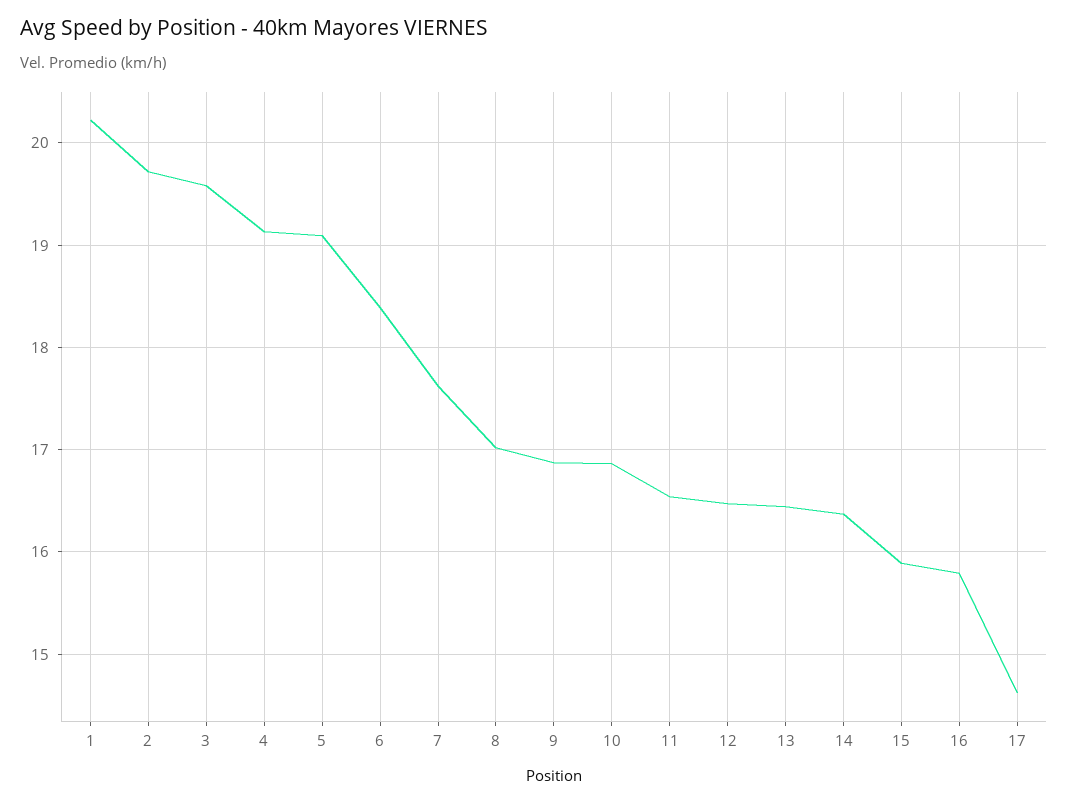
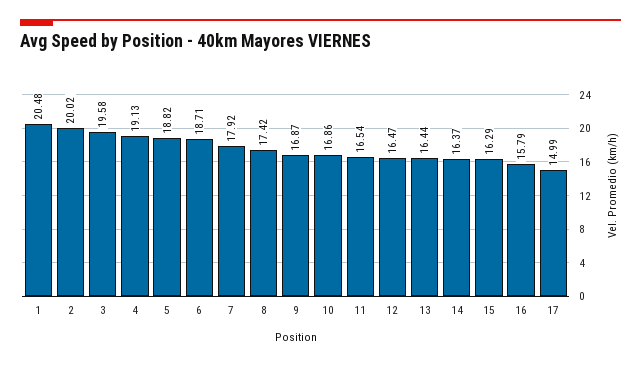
1: 20.2 -> 20.48
2: 19.7 -> 20.02
5: 19.1 -> 18.82
6: 18.4 -> 18.71
7: 17.6 -> 17.92
8: 17 -> 17.42
15: 15.9 -> 16.29
17: 14.6 -> 14.99

